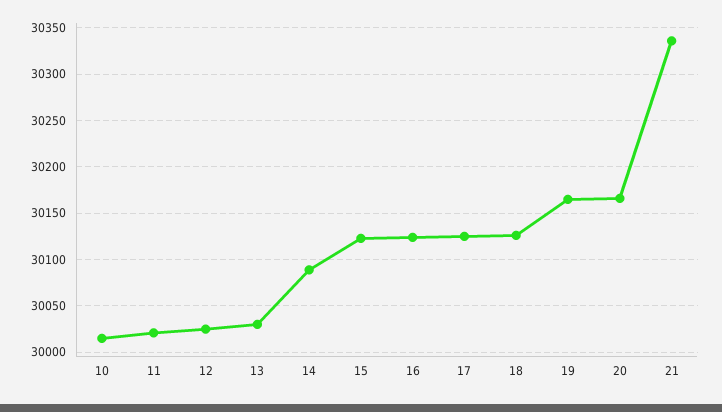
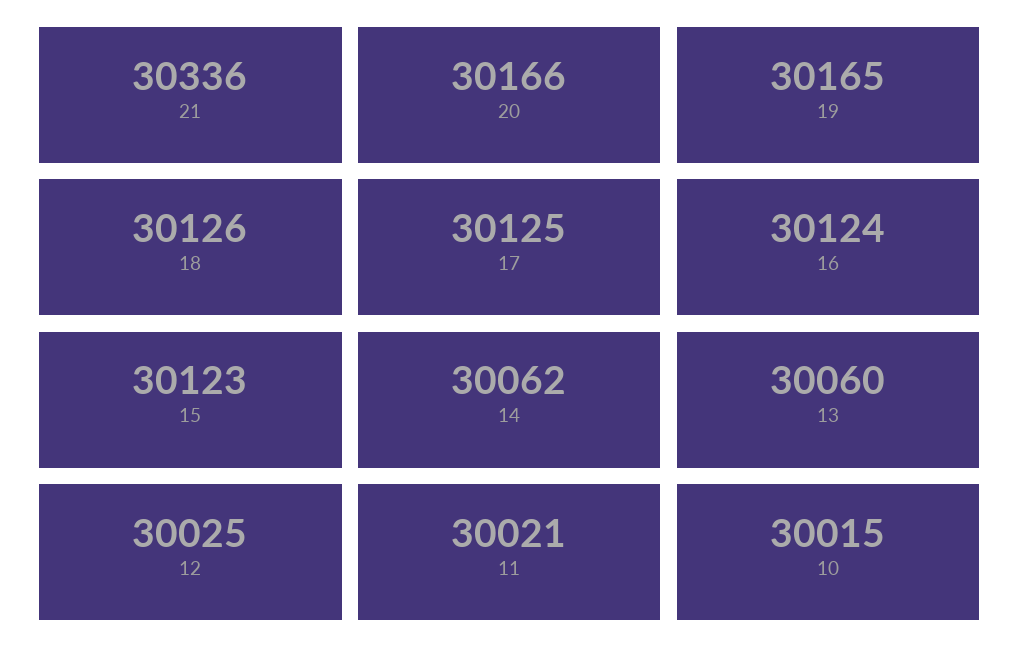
13: 30030 -> 30060
14: 30090 -> 30062

